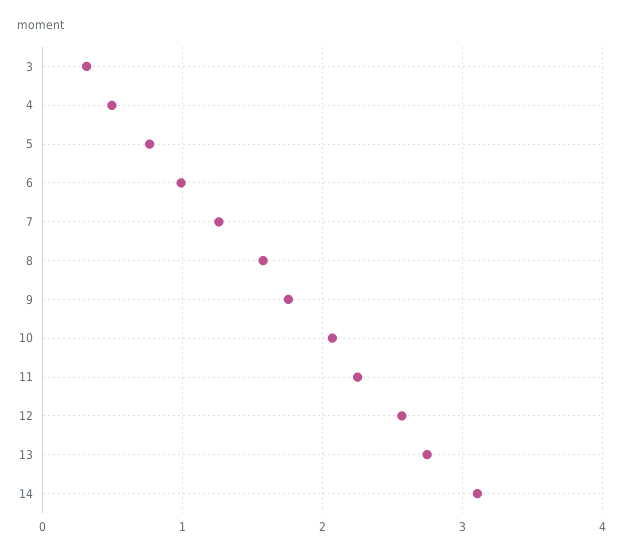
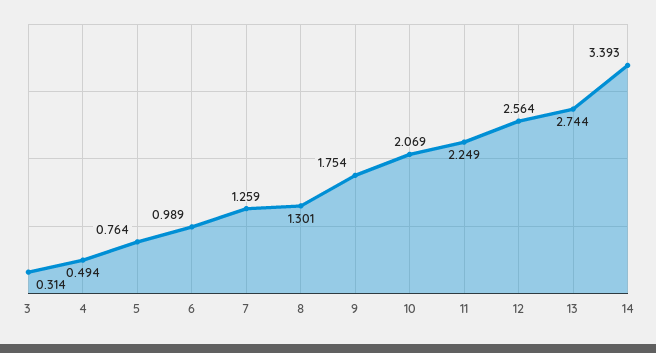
8: 1.6 -> 1.301
14: 3.1 -> 3.393

